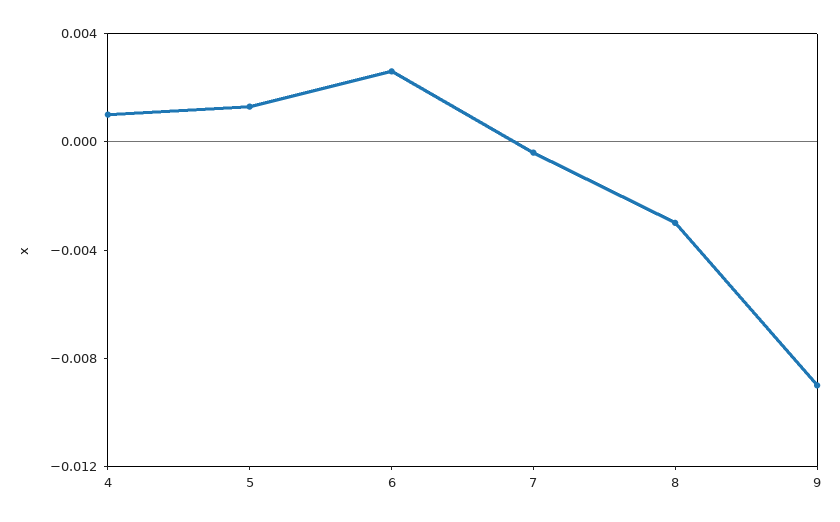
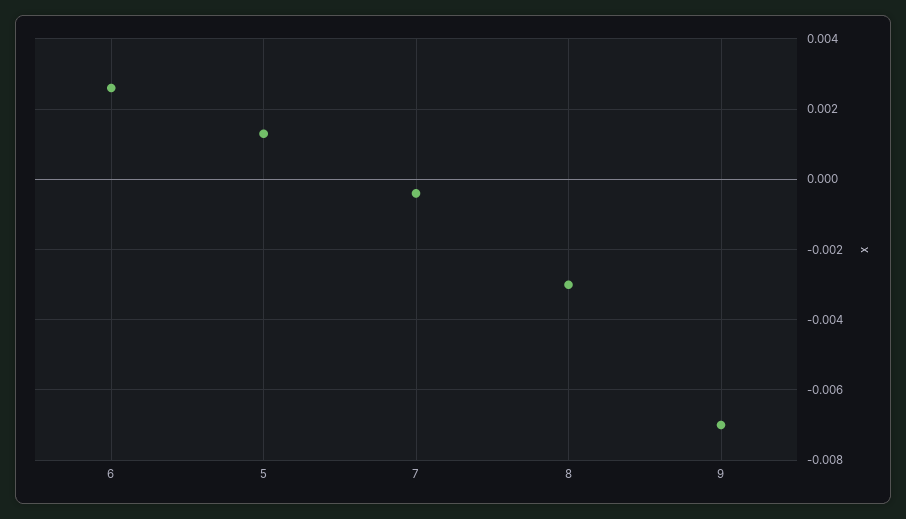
4: 0.001 -> none
9: -0.009 -> -0.007

